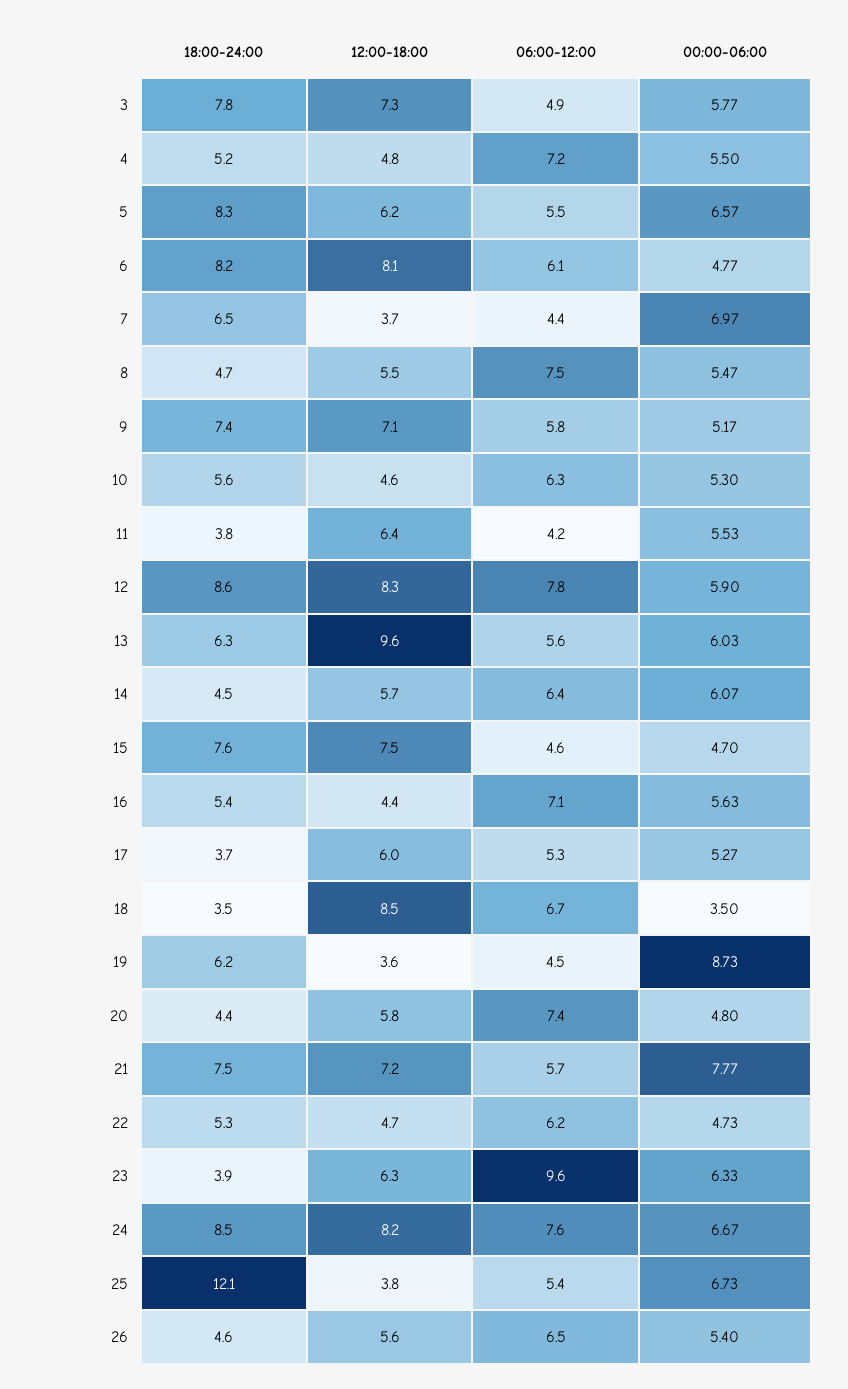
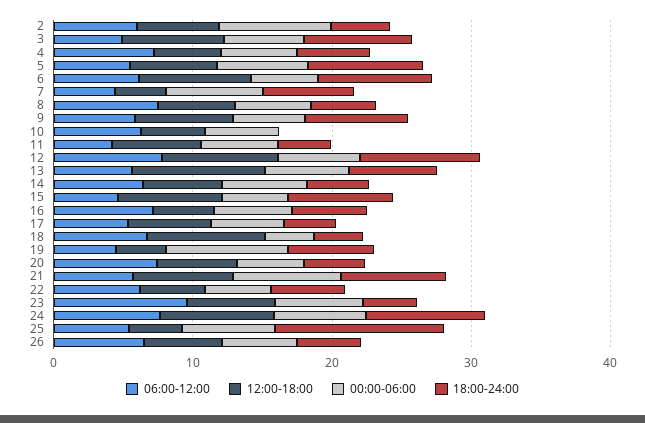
18:00-24:00, 10: 5.6 -> 0
06:00-12:00, 2: none -> 6
12:00-18:00, 2: none -> 6
00:00-06:00, 2: none -> 8
18:00-24:00, 2: none -> 4

